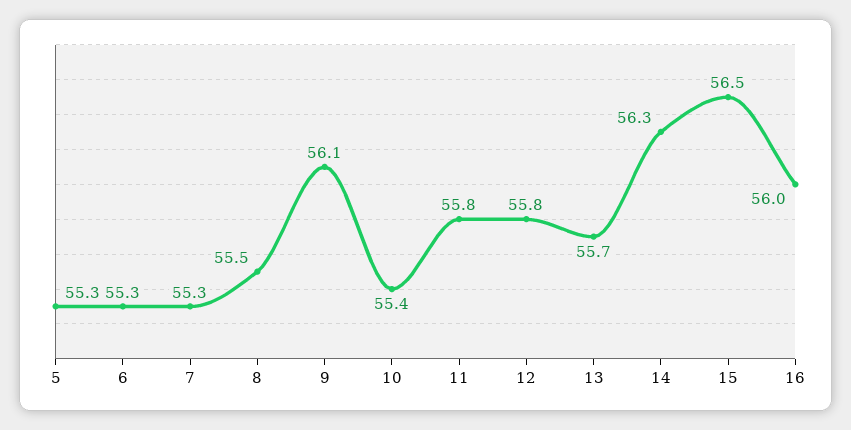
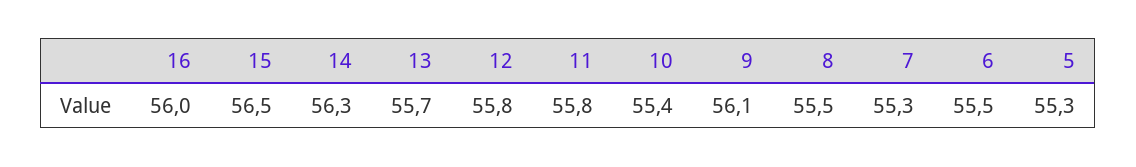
6: 55.3 -> 55.5

